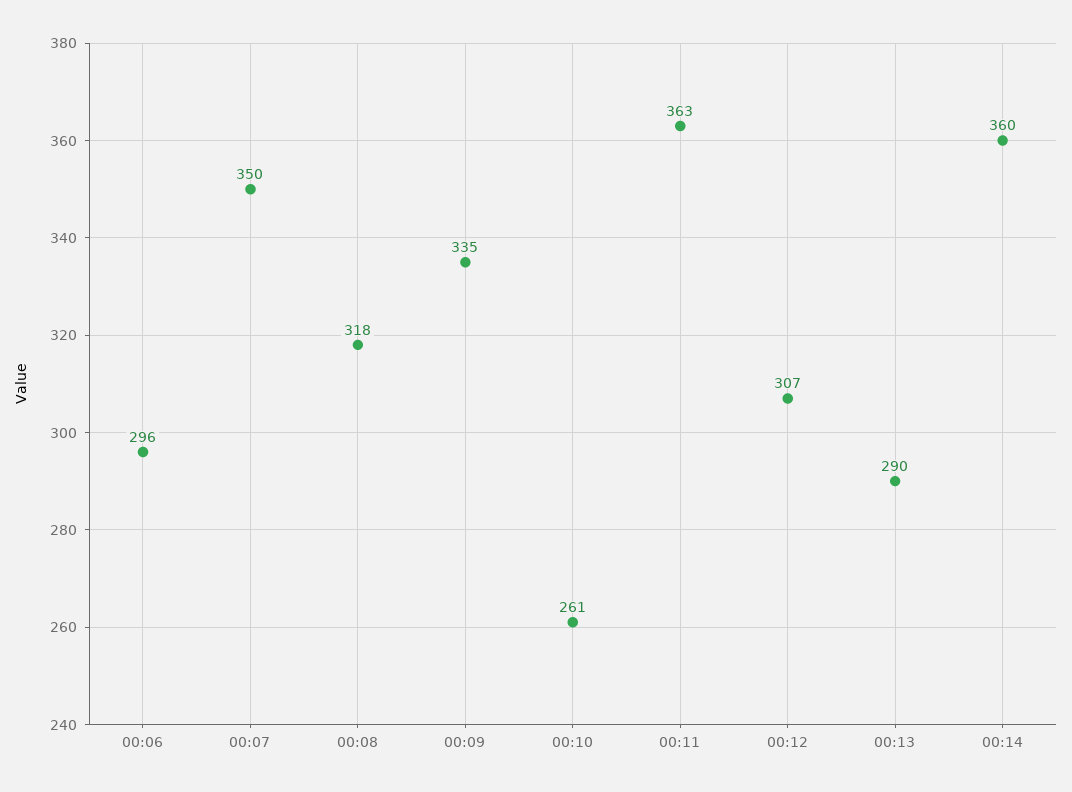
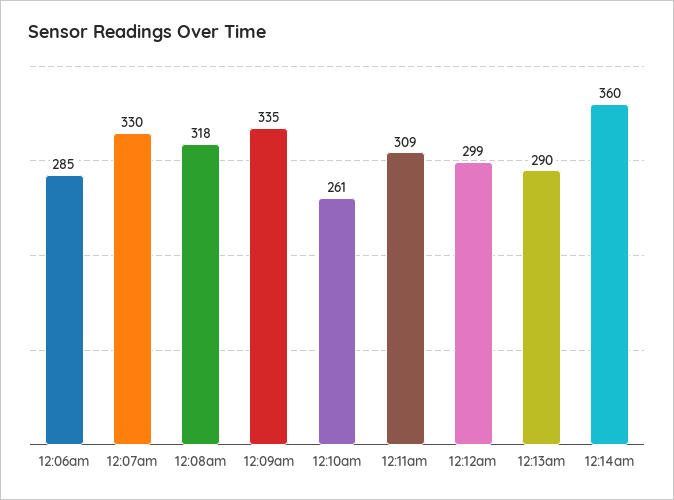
00:06: 296 -> 285
00:07: 350 -> 330
00:11: 363 -> 309
00:12: 307 -> 299

